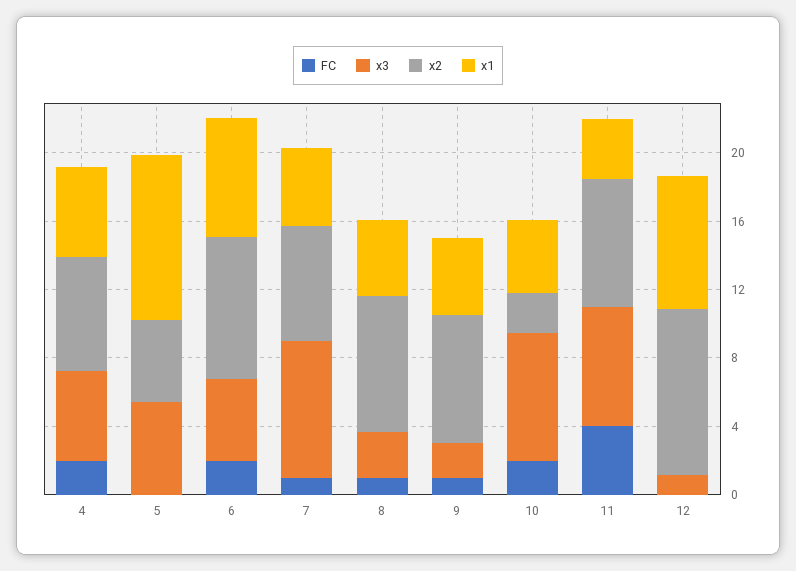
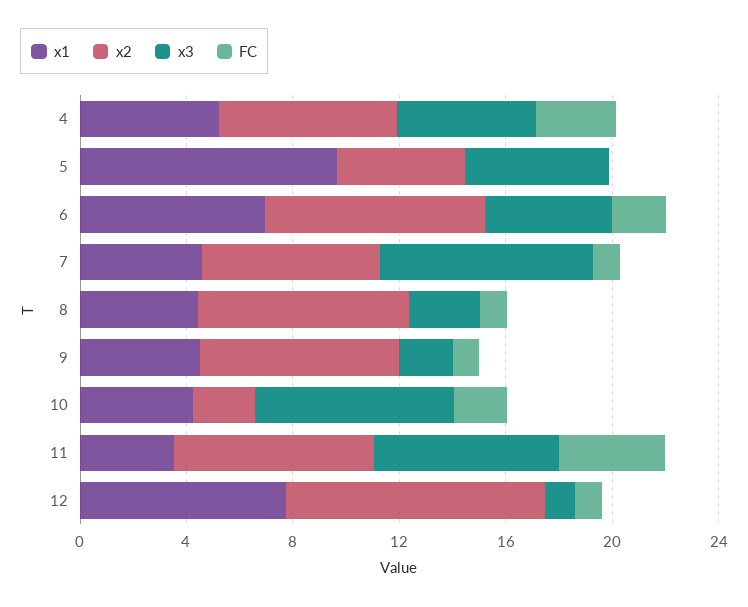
FC, 4: 2 -> 3
FC, 12: 0 -> 1

